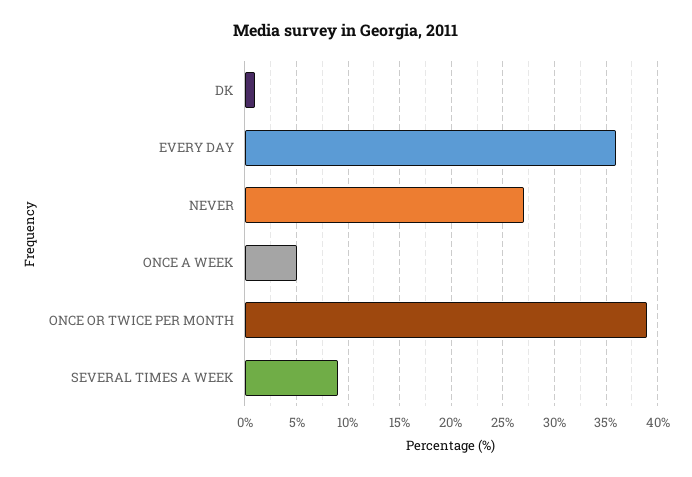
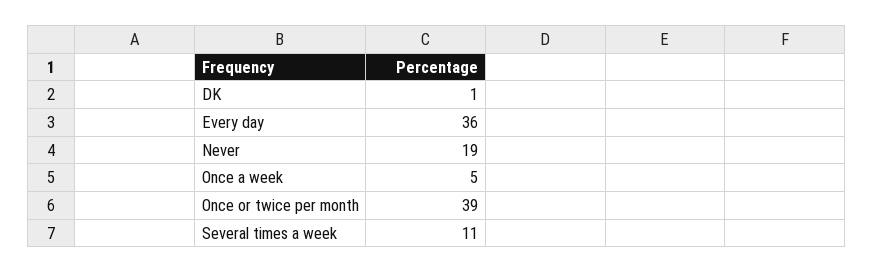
NEVER: 27 -> 19
SEVERAL TIMES A WEEK: 9 -> 11

